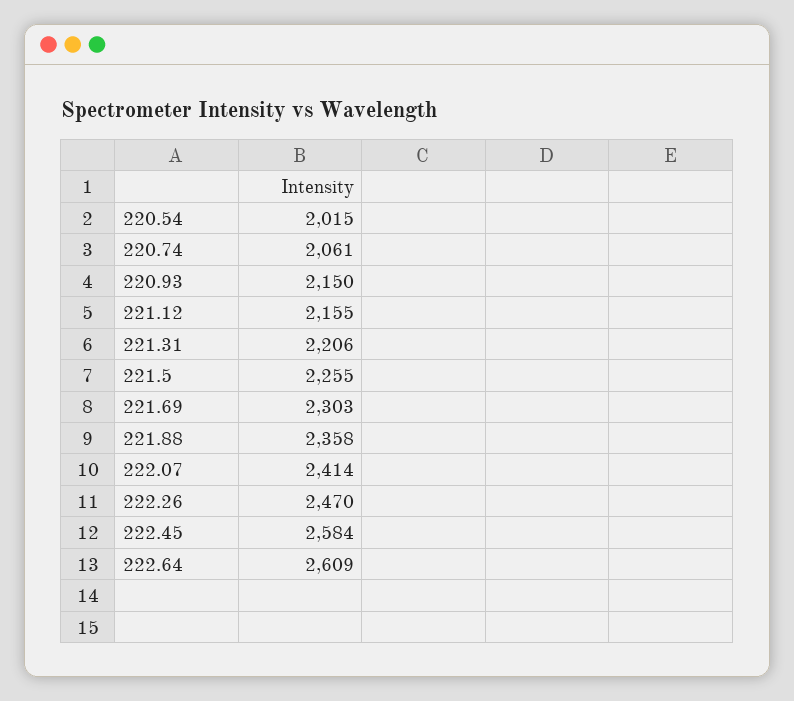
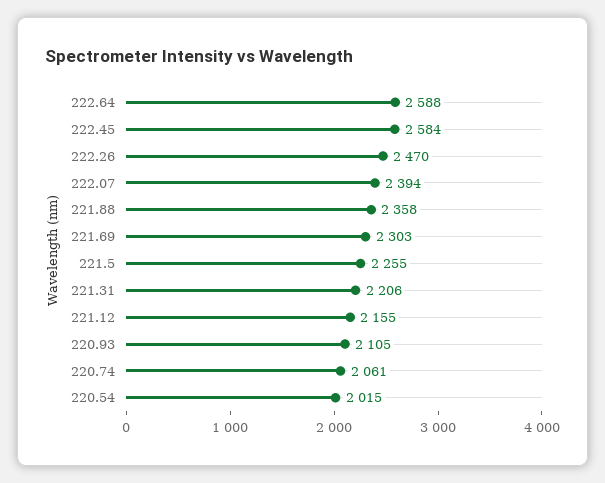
220.93: 2150 -> 2105
222.07: 2414 -> 2394
222.64: 2609 -> 2588

